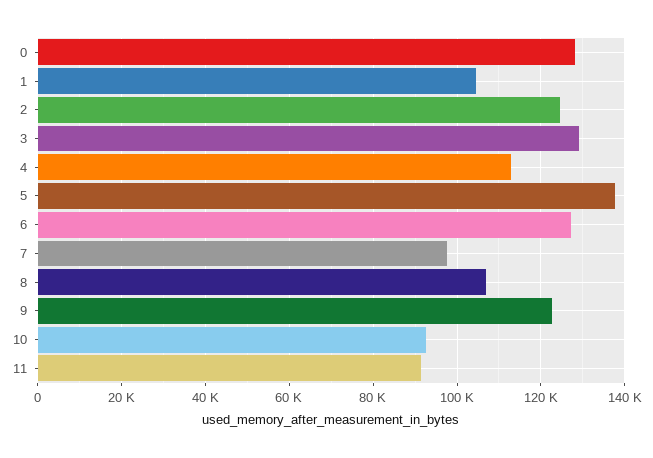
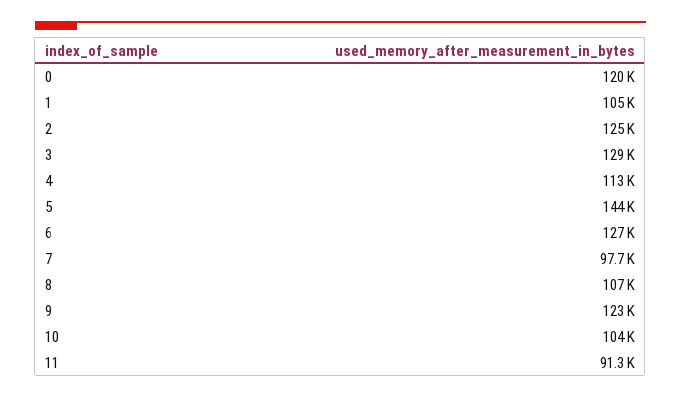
0: 128000 -> 120000
5: 138000 -> 144000
10: 92000 -> 104000

